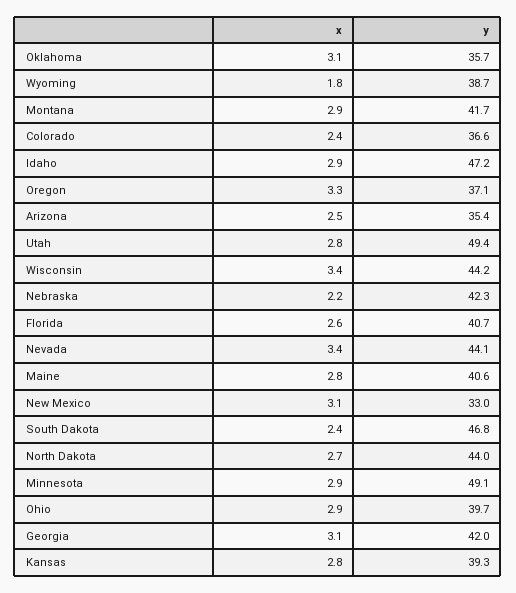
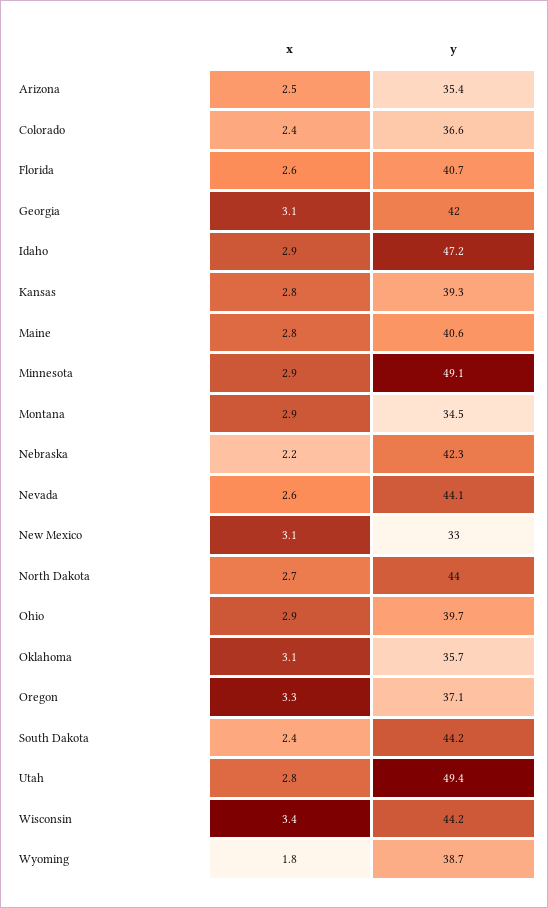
y, Montana: 41.7 -> 34.5
x, Nevada: 3.4 -> 2.6
y, South Dakota: 46.8 -> 44.2

